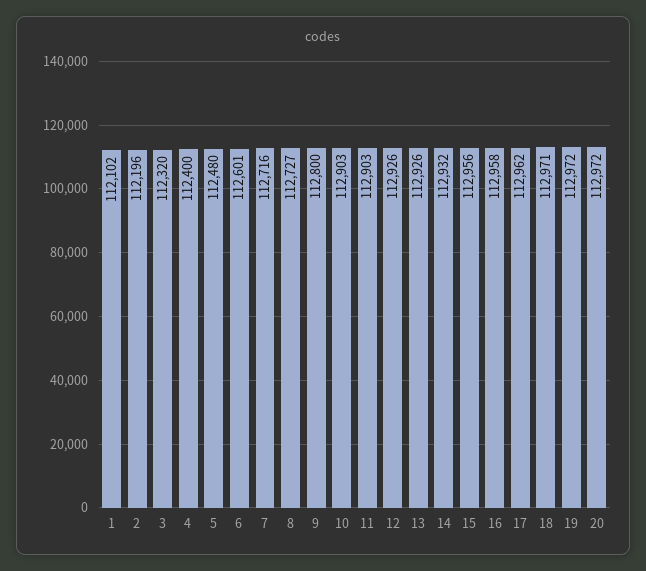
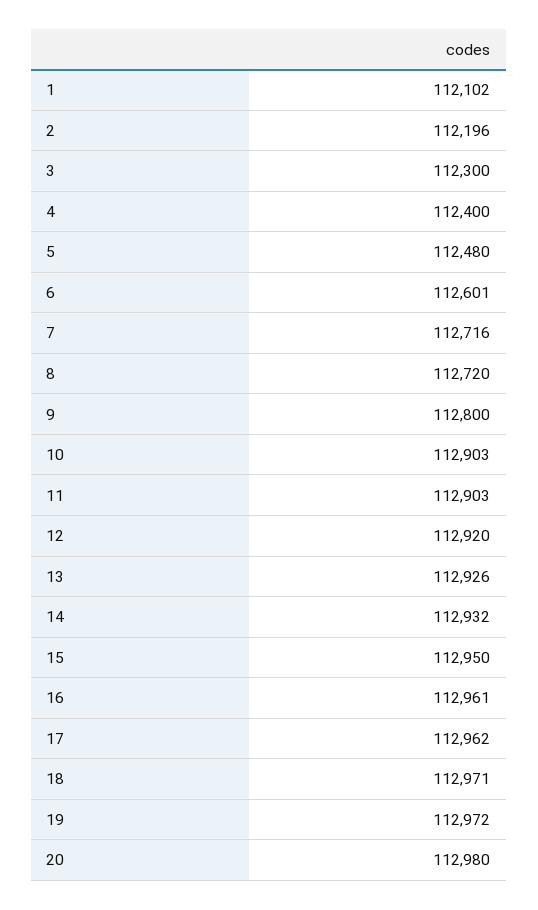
3: 112320 -> 112300
8: 112727 -> 112720
12: 112926 -> 112920
15: 112956 -> 112950
16: 112958 -> 112961
20: 112972 -> 112980

